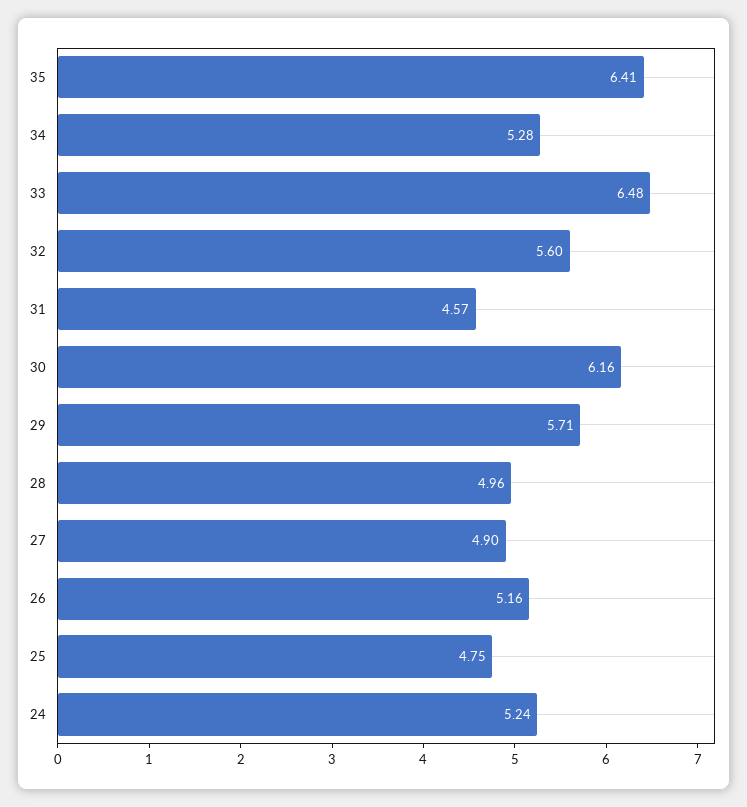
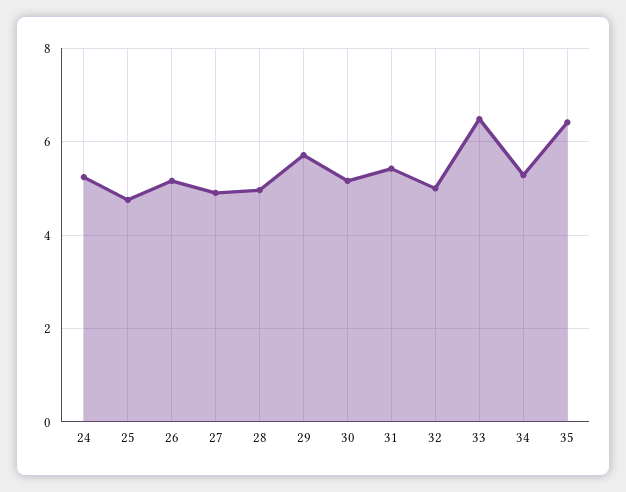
32: 5.6 -> 5
31: 4.57 -> 5.4
30: 6.16 -> 5.2

